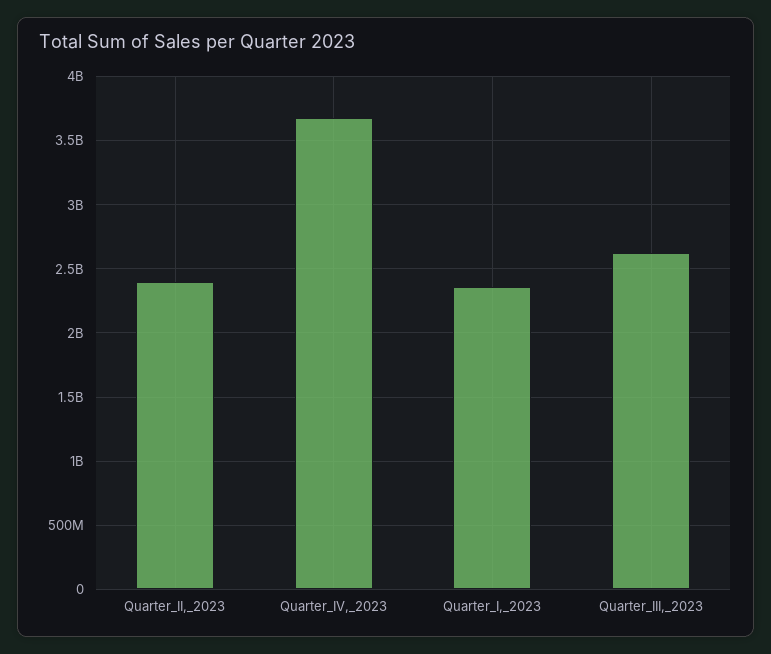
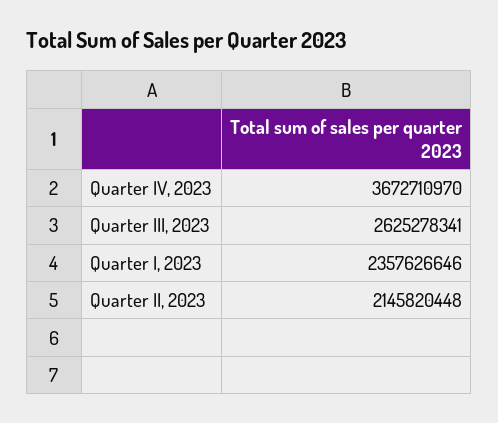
Quarter_II,_2023: 2400000000 -> 2145820448

